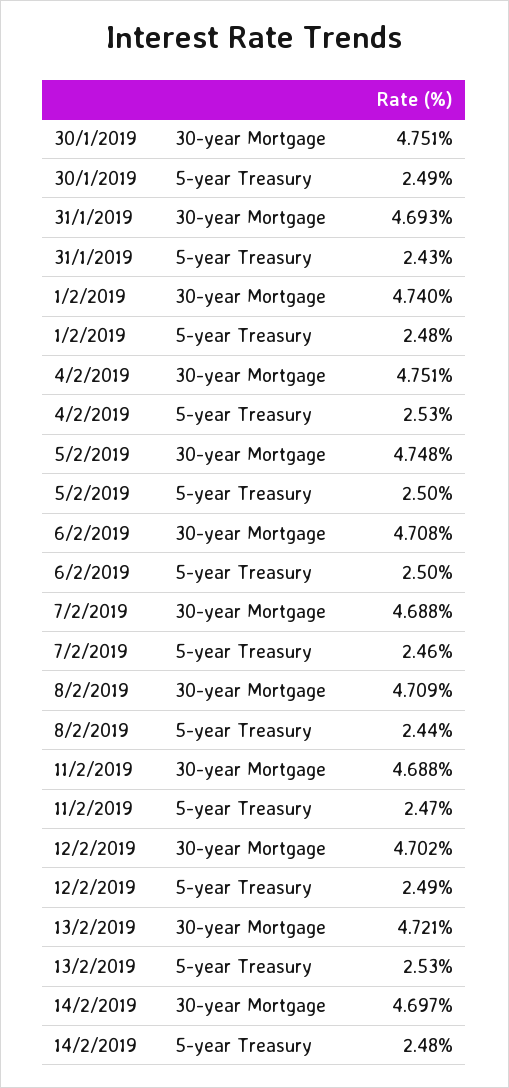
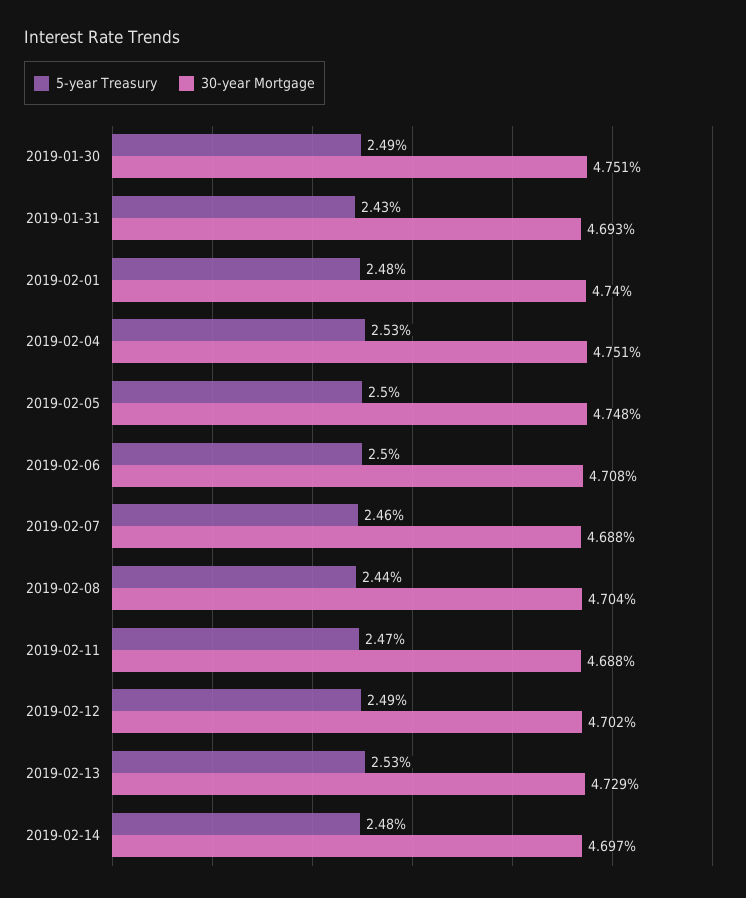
30-year Mortgage, 8/2/2019: 4.709 -> 4.704
30-year Mortgage, 13/2/2019: 4.721 -> 4.729

